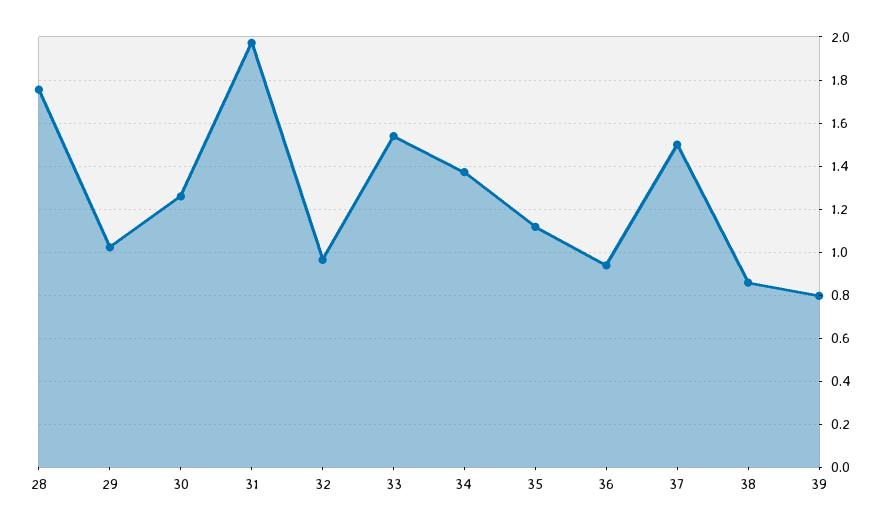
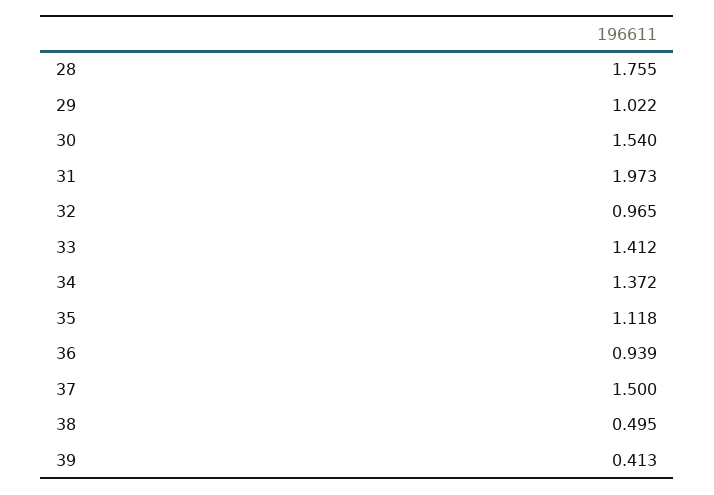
30: 1.25 -> 1.54
33: 1.55 -> 1.412
38: 0.85 -> 0.495
39: 0.8 -> 0.413

